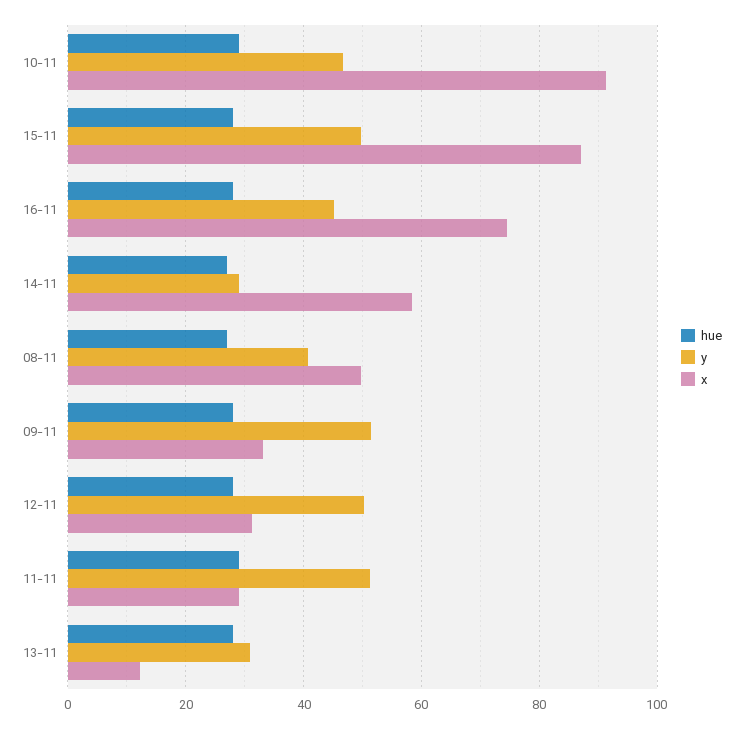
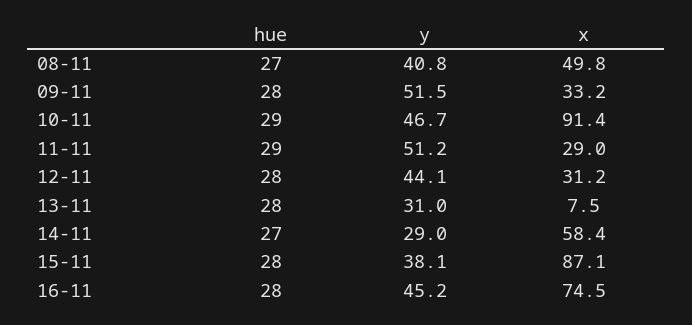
y, 15-11: 50 -> 38.1
y, 12-11: 50 -> 44.1
x, 13-11: 12 -> 7.5

